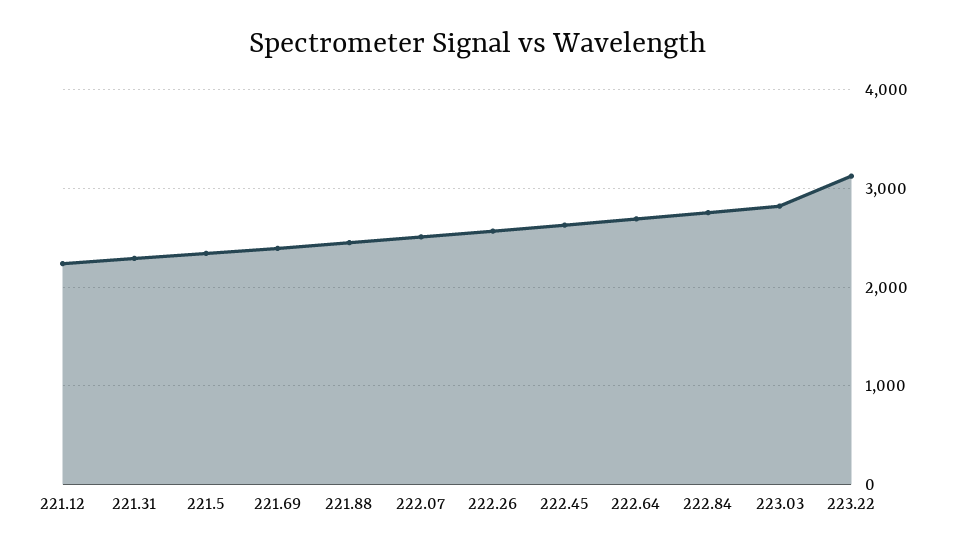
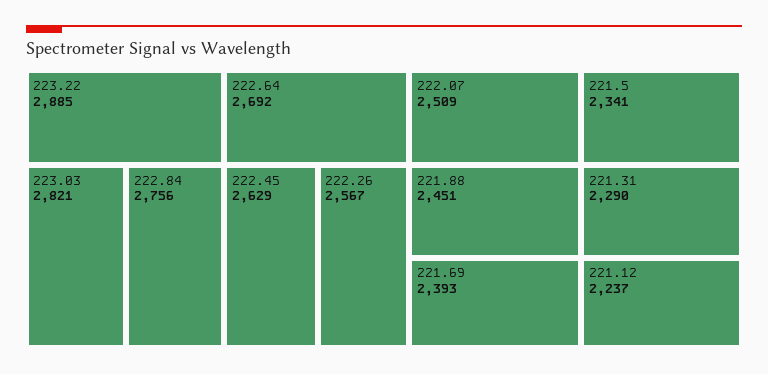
223.22: 3100 -> 2885

